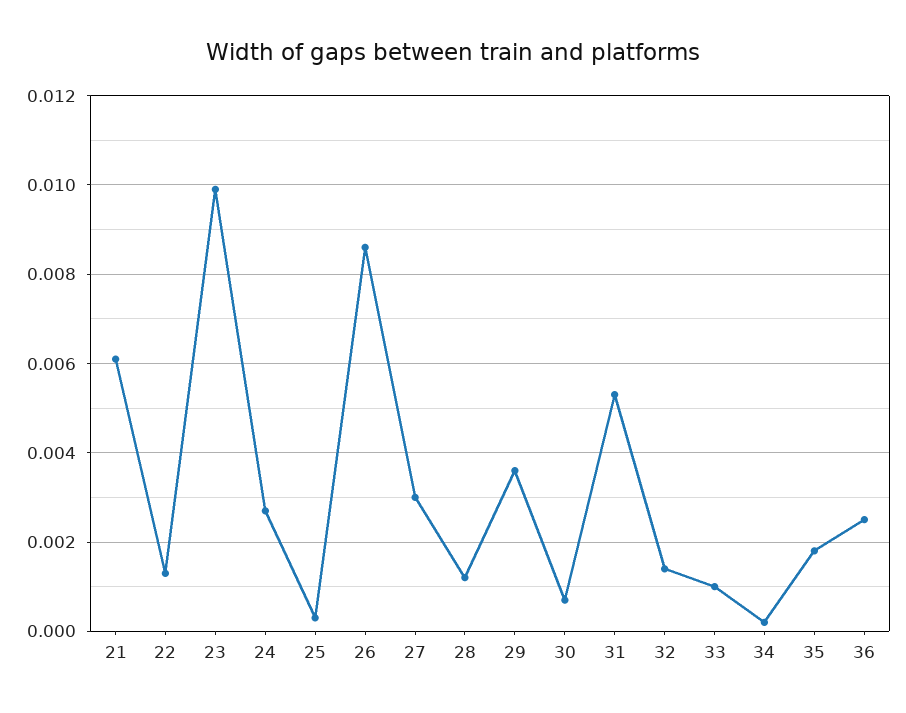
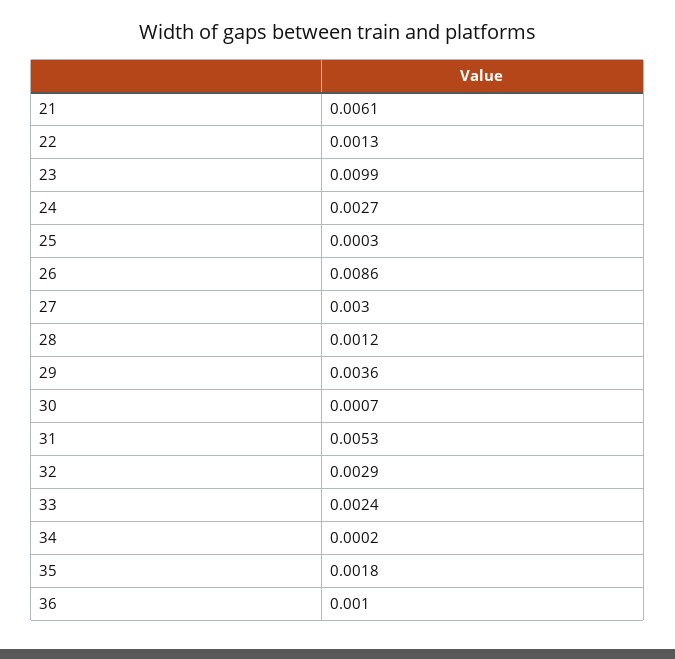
32: 0.0015 -> 0.0029
33: 0.001 -> 0.0024
36: 0.0025 -> 0.001

